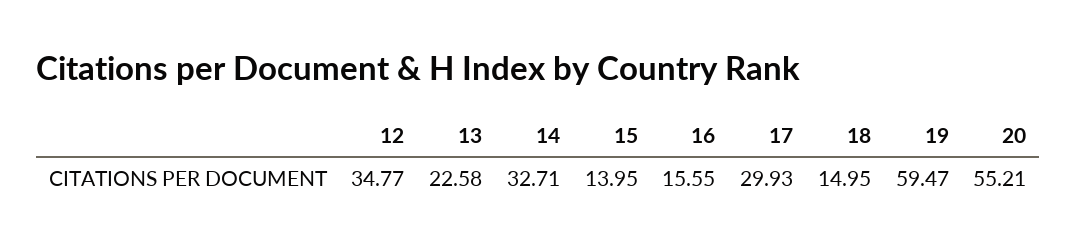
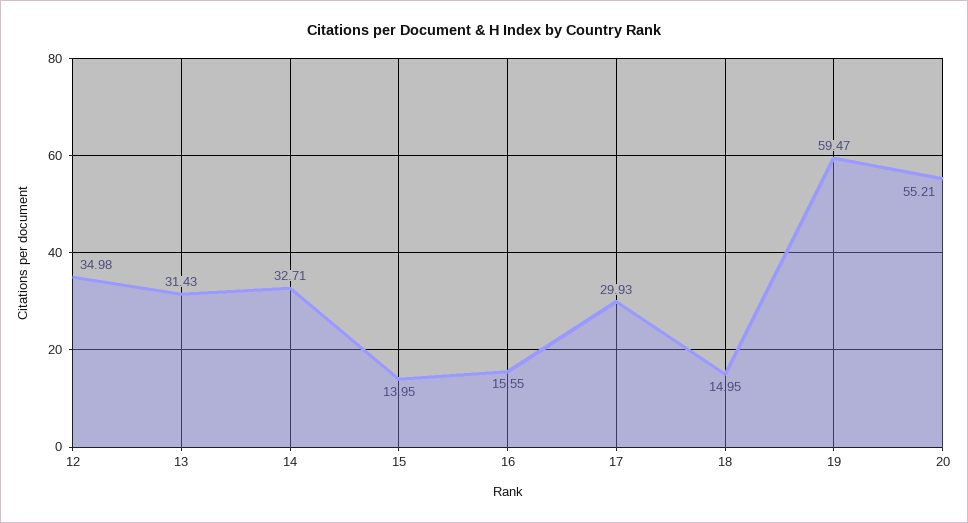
12: 34.77 -> 34.98
13: 22.58 -> 31.43

